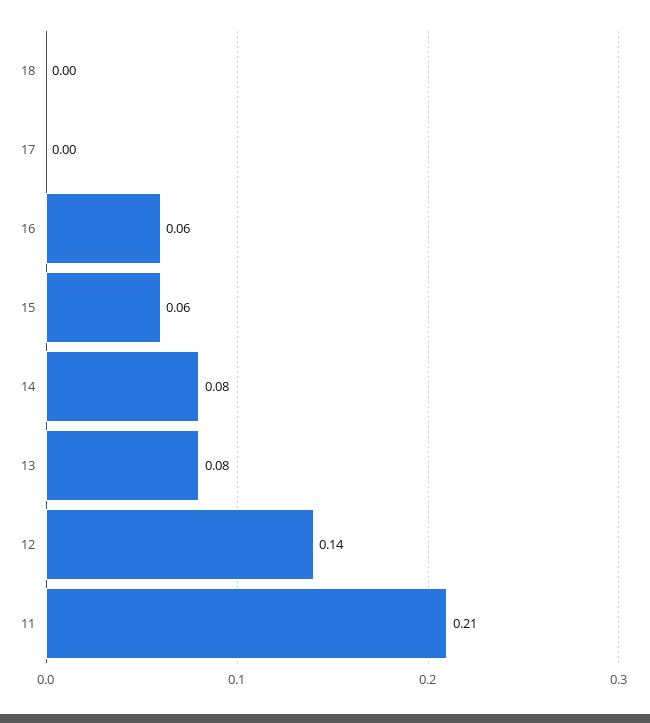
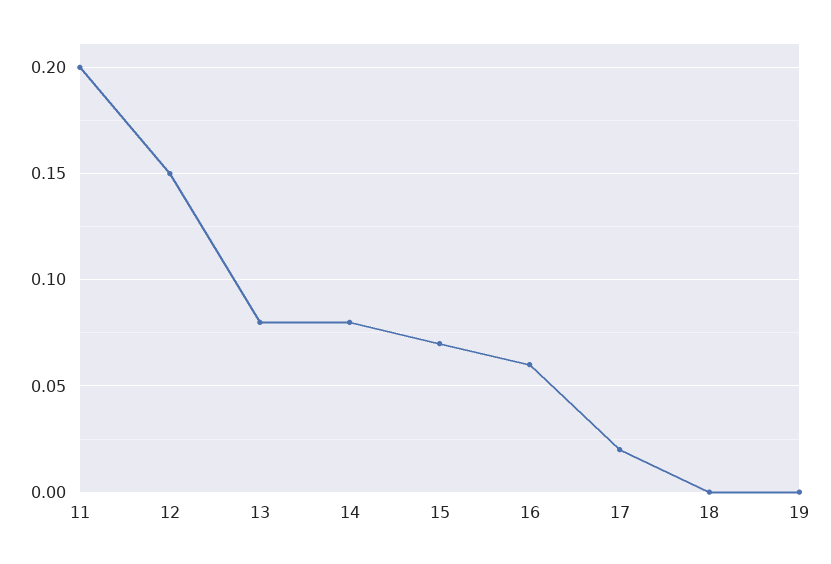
17: 0 -> 0.02
15: 0.06 -> 0.07
12: 0.14 -> 0.15
11: 0.21 -> 0.2
19: none -> 0

